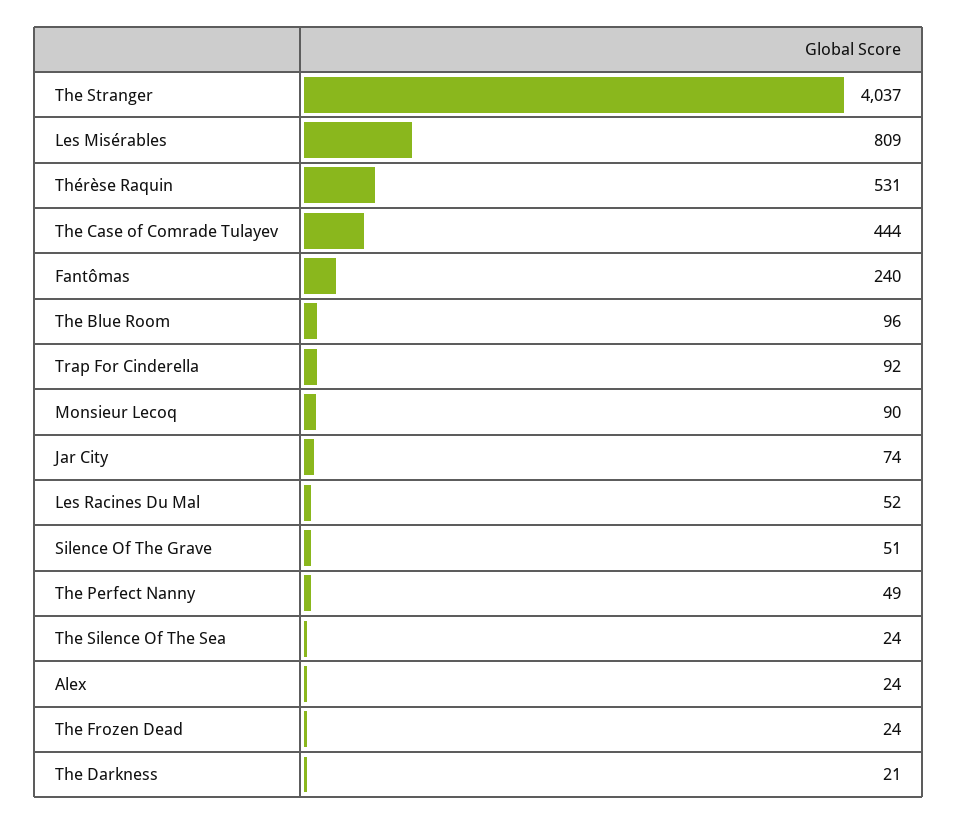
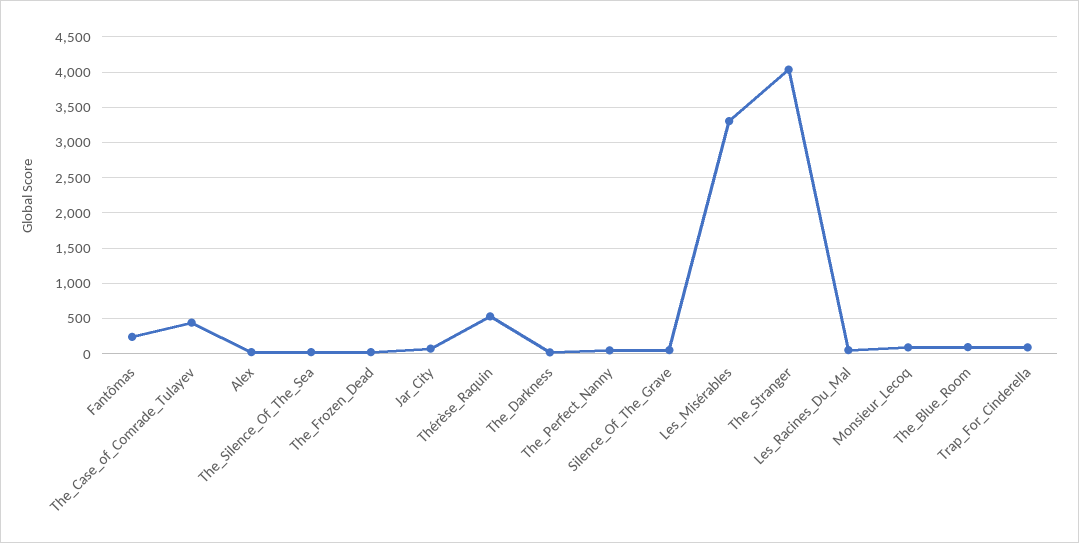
Les Misérables: 809 -> 3300

